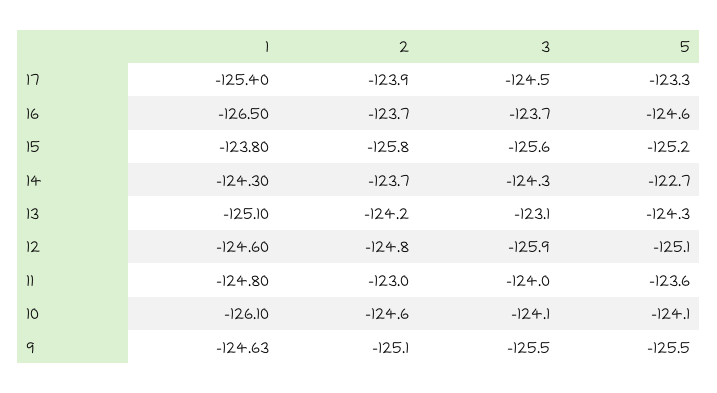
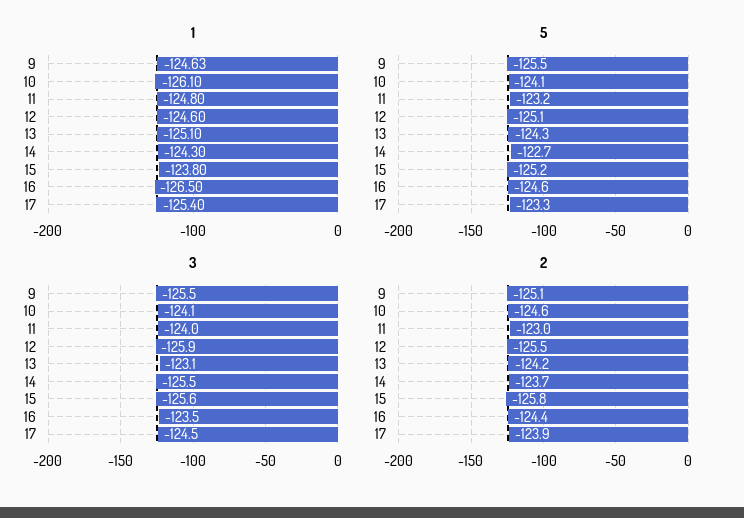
2, 16: -123.7 -> -124.4
3, 16: -123.7 -> -123.5
3, 14: -124.3 -> -125.5
2, 12: -124.8 -> -125.5
5, 11: -123.6 -> -123.2

